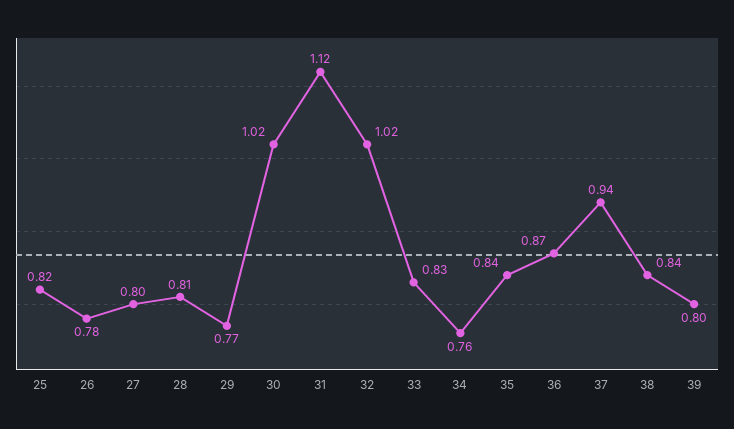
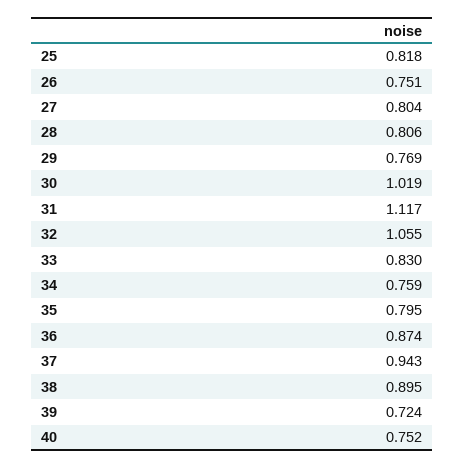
26: 0.78 -> 0.751
32: 1.02 -> 1.055
35: 0.84 -> 0.795
38: 0.84 -> 0.895
39: 0.8 -> 0.724
40: none -> 0.752

